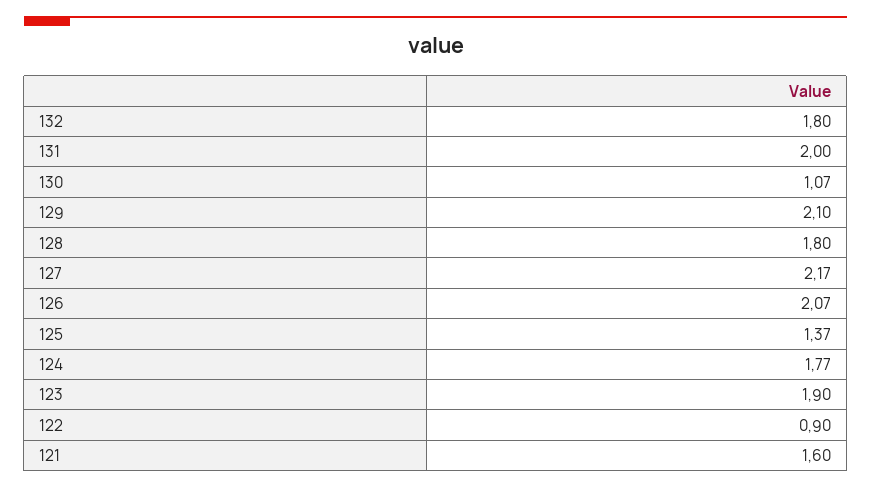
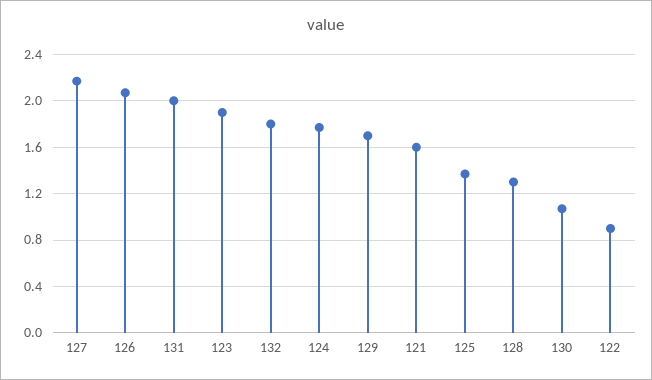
129: 2.1 -> 1.7
128: 1.8 -> 1.3

